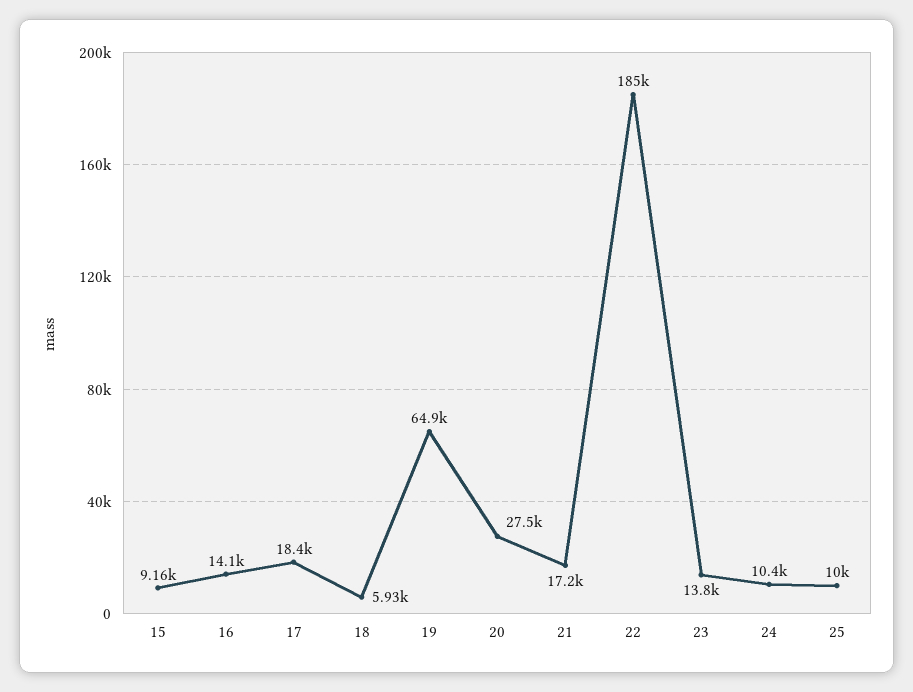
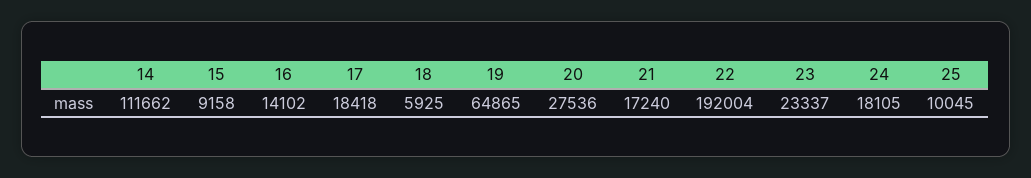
22: 185000 -> 192004
23: 13800 -> 23337
24: 10400 -> 18105
14: none -> 111662

